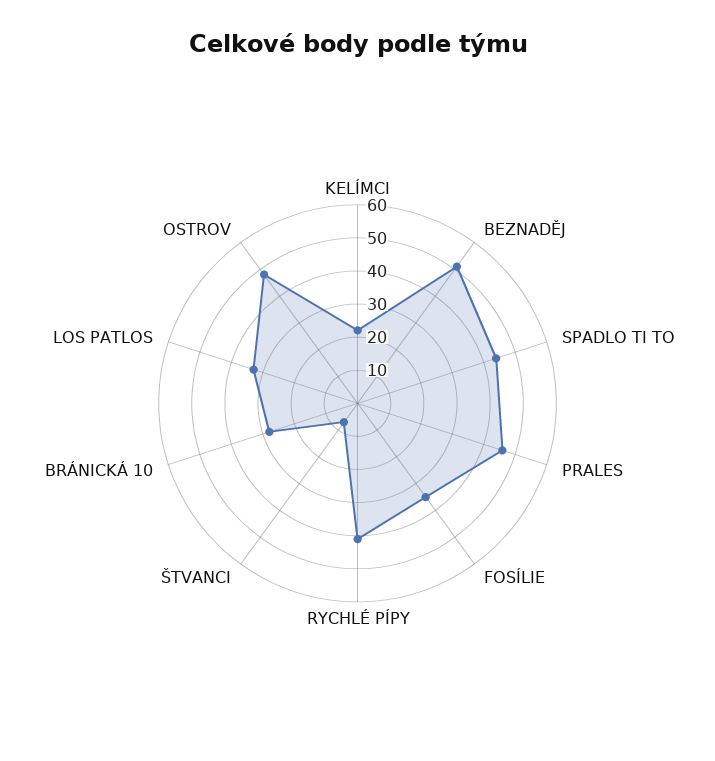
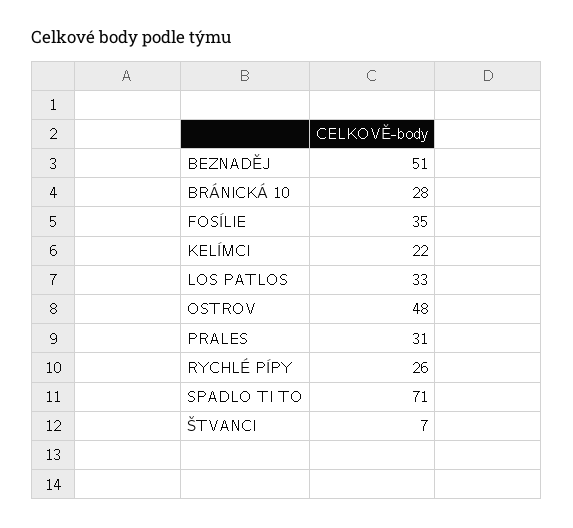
SPADLO TI TO: 45 -> 71
PRALES: 45 -> 31
RYCHLÉ PÍPY: 40 -> 26

